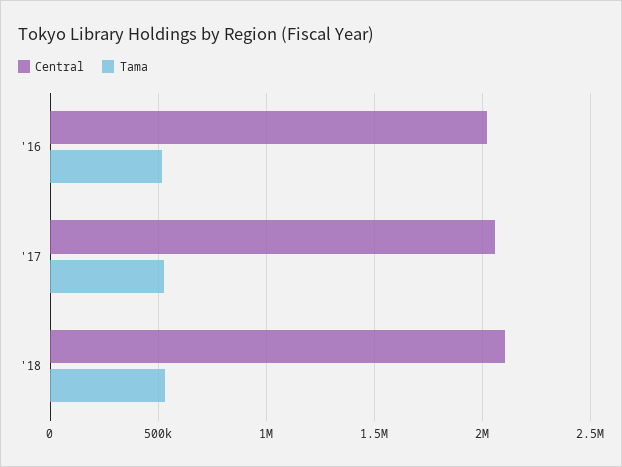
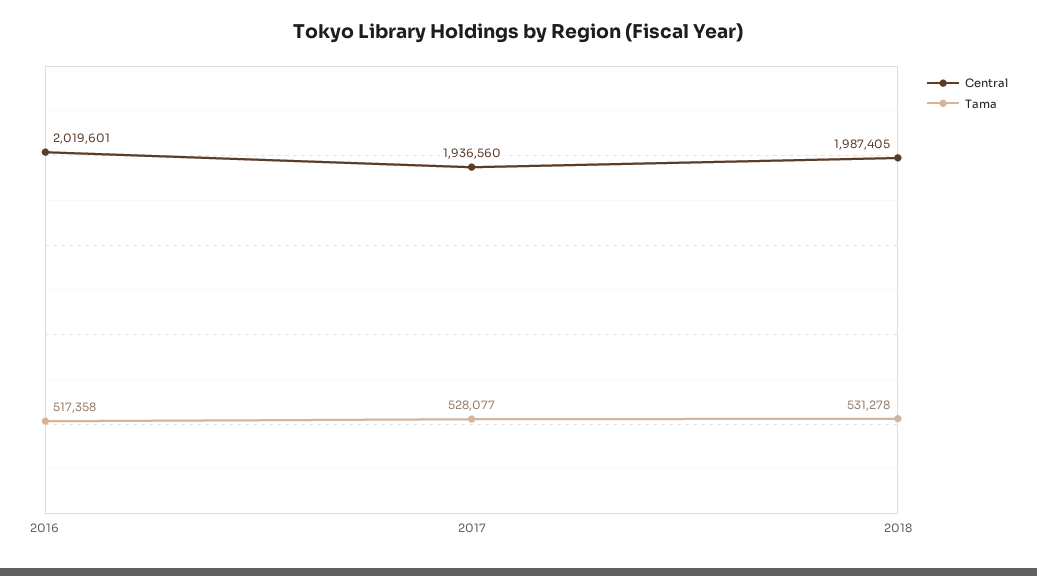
Central, '17: 2050000 -> 1936560
Central, '18: 2100000 -> 1987405

